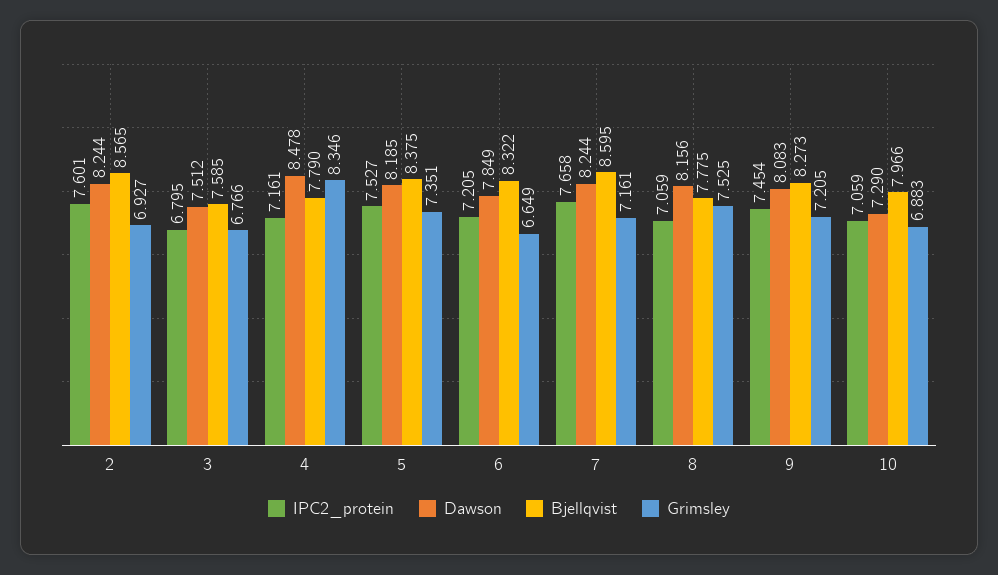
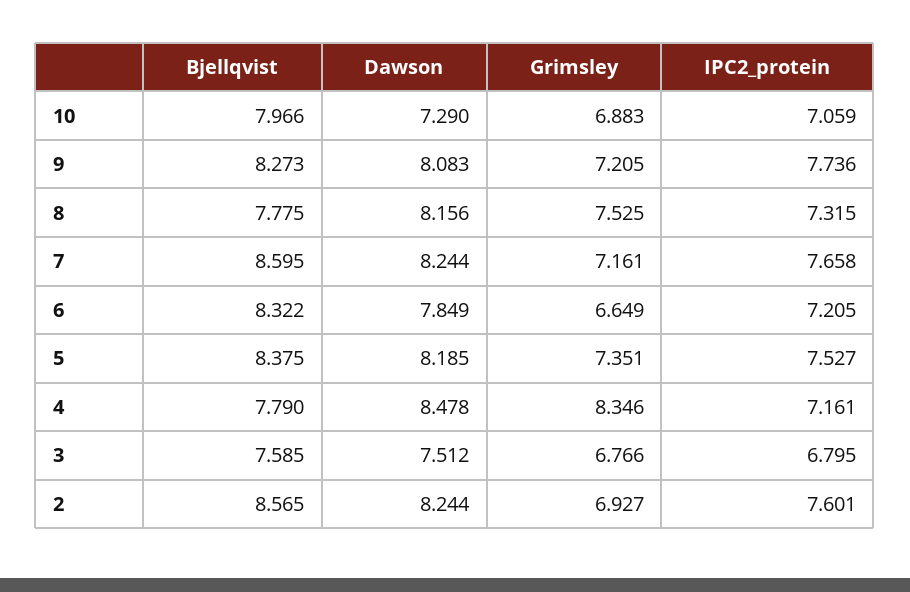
IPC2_protein, 8: 7.059 -> 7.315
IPC2_protein, 9: 7.454 -> 7.736

